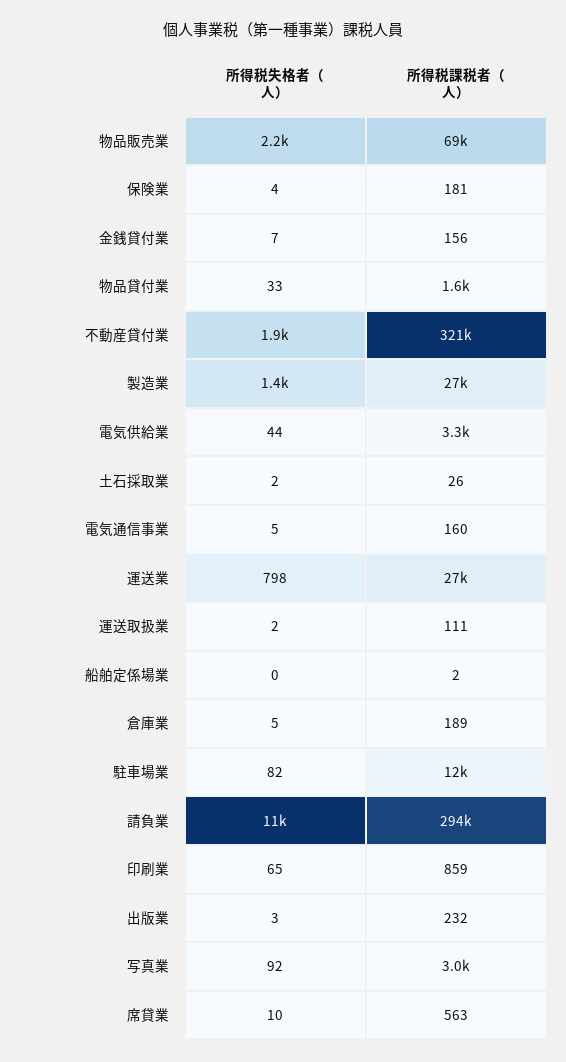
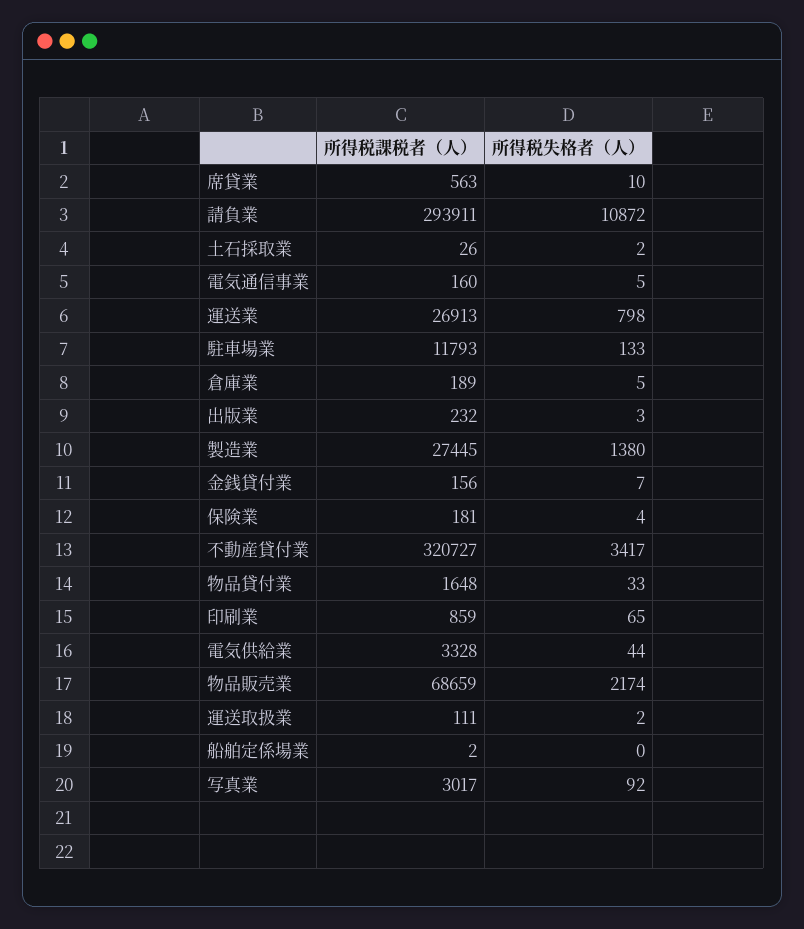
所得税失格者（人）, 不動産貸付業: 1900 -> 3417
所得税失格者（人）, 駐車場業: 82 -> 133

